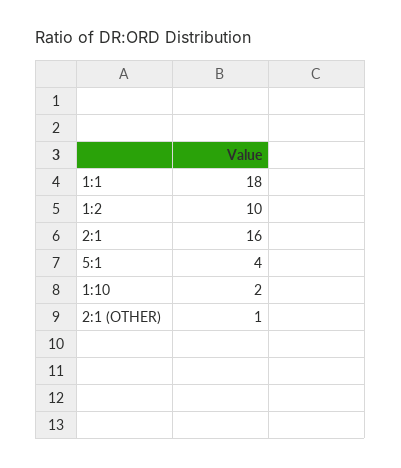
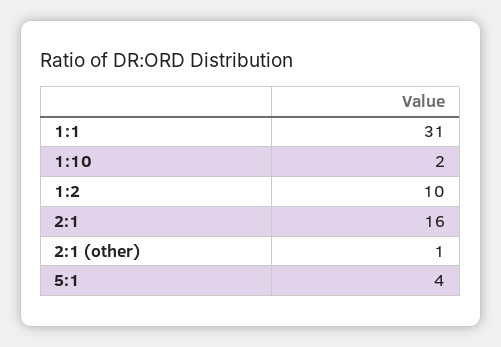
1:1: 18 -> 31

